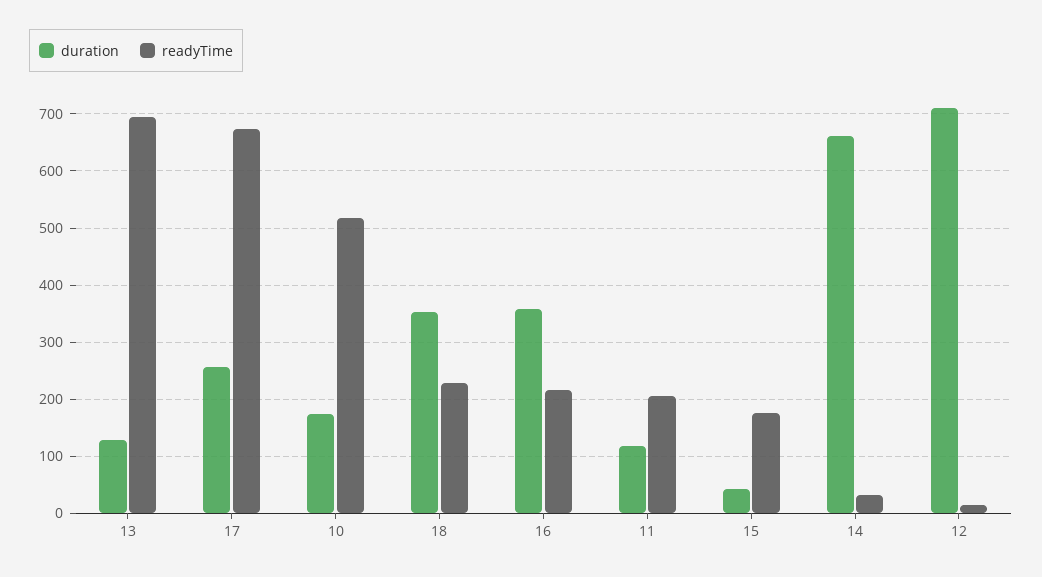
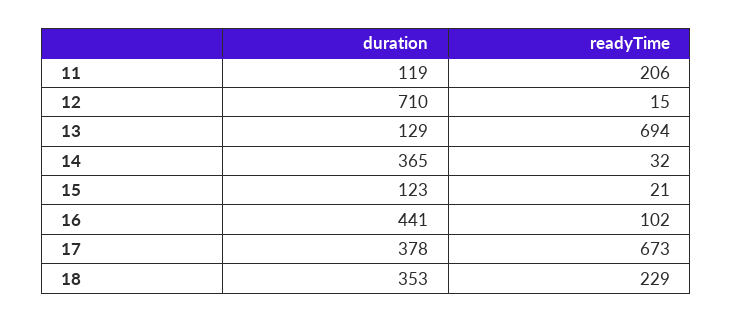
duration, 17: 260 -> 378
duration, 10: 180 -> none
readyTime, 10: 520 -> none
duration, 16: 360 -> 441
readyTime, 16: 220 -> 102
duration, 15: 40 -> 123
readyTime, 15: 180 -> 21
duration, 14: 660 -> 365

